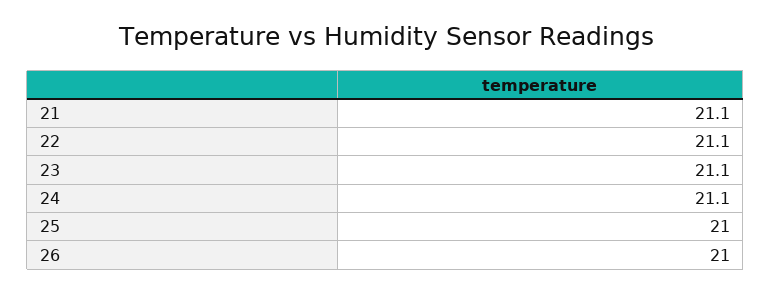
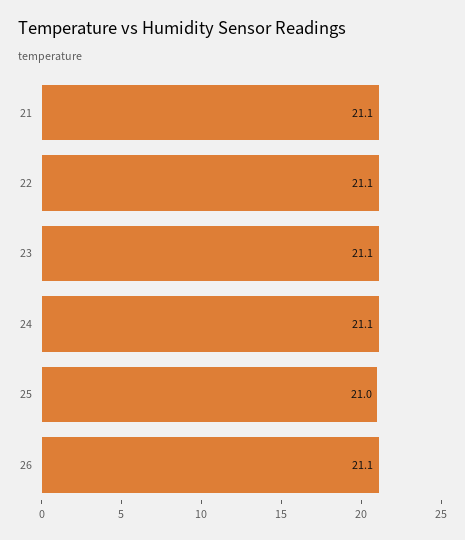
26: 21 -> 21.1

